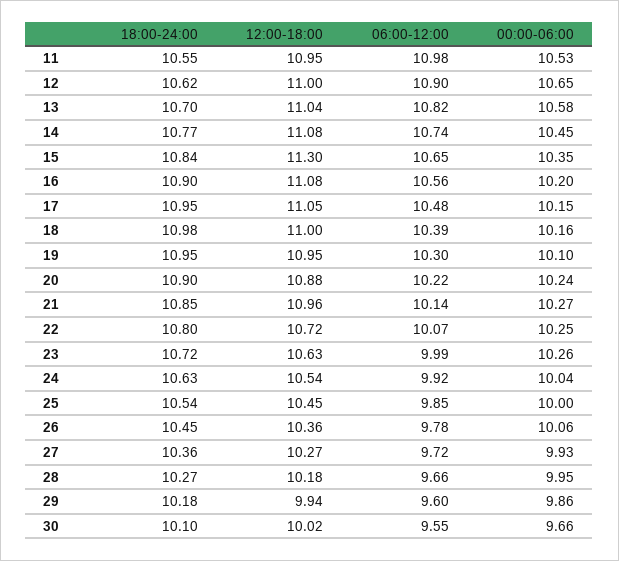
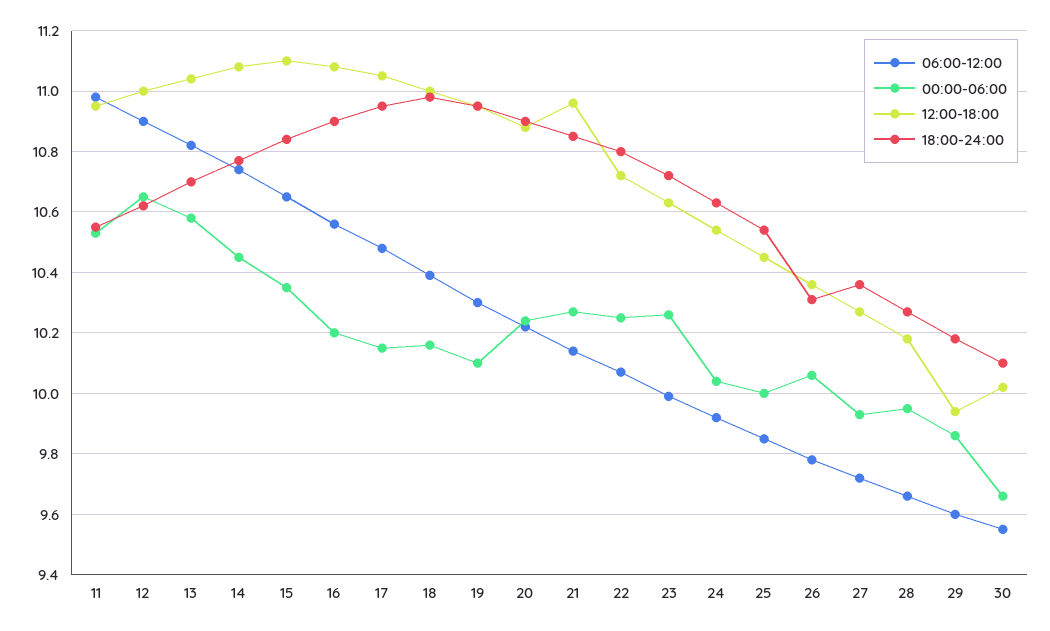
12:00-18:00, 15: 11.3 -> 11.1
18:00-24:00, 26: 10.45 -> 10.3

